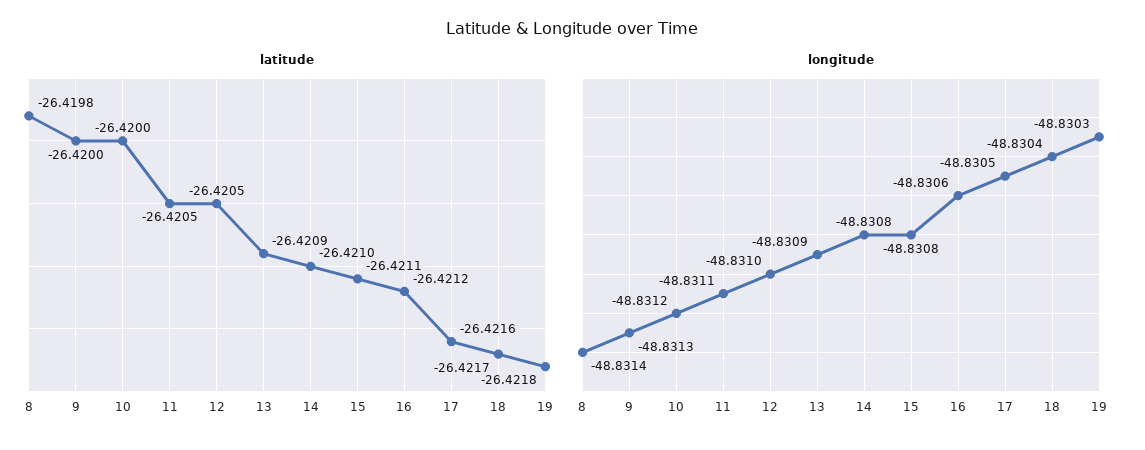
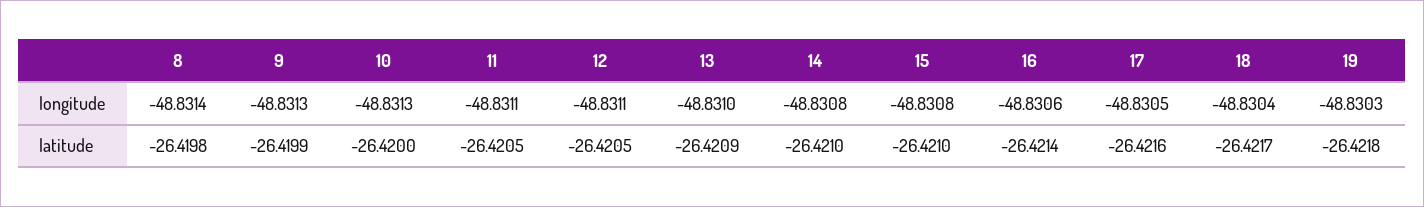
latitude, 9: -26.42 -> -26.4199
latitude, 15: -26.4211 -> -26.421
latitude, 16: -26.4212 -> -26.4214
longitude, 10: -48.8312 -> -48.8313
longitude, 12: -48.831 -> -48.8311
longitude, 13: -48.8309 -> -48.831

